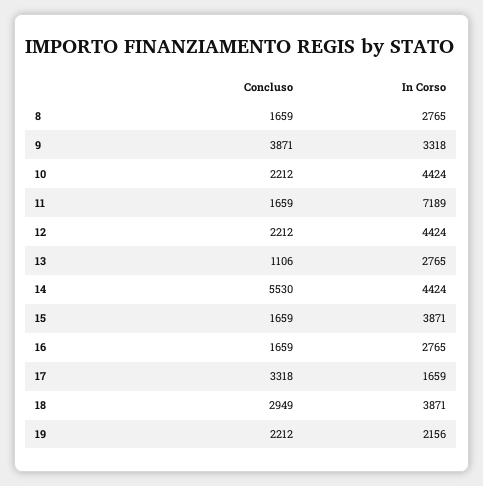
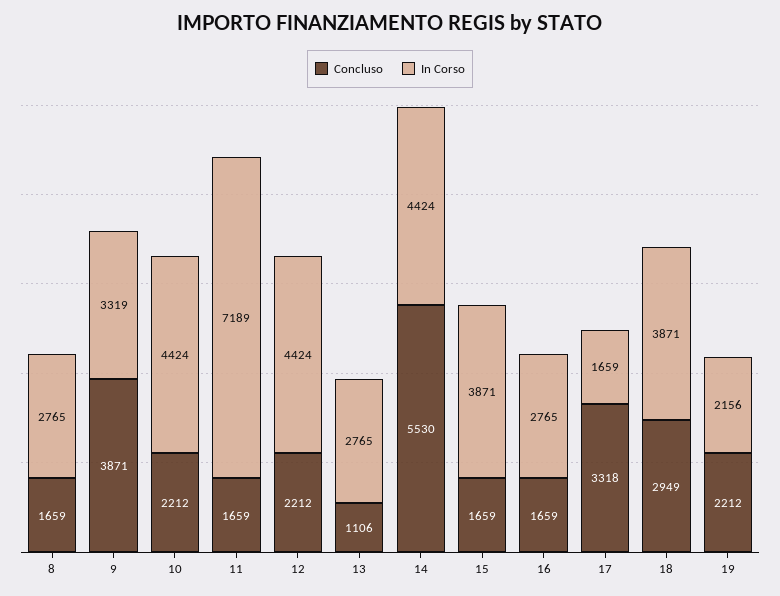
In Corso, 9: 3318 -> 3319

